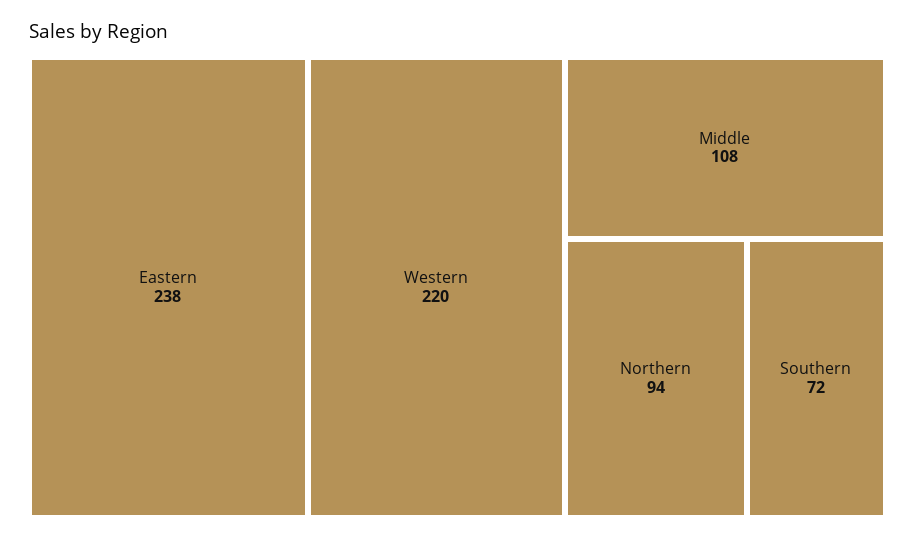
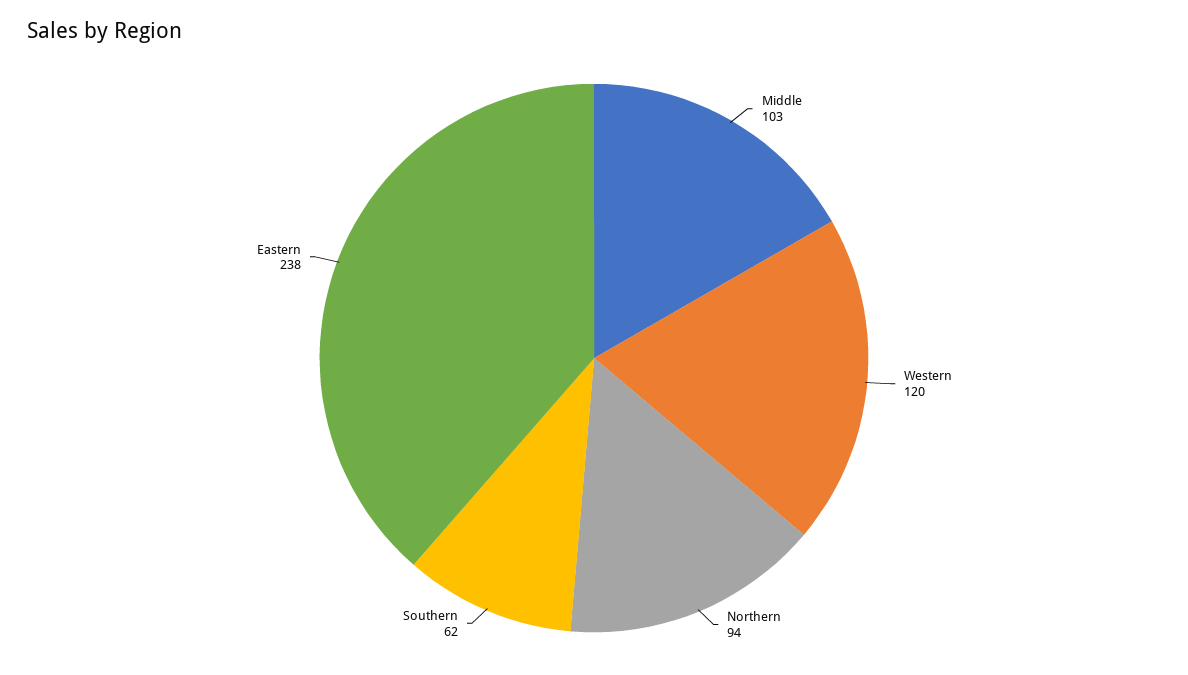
Western: 220 -> 120
Middle: 108 -> 103
Southern: 72 -> 62

